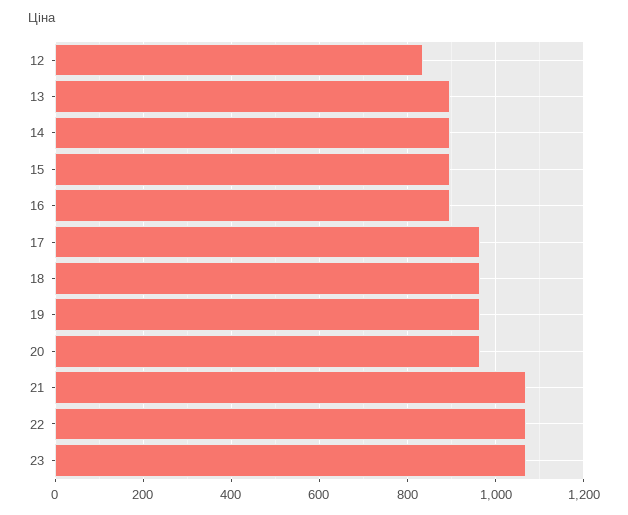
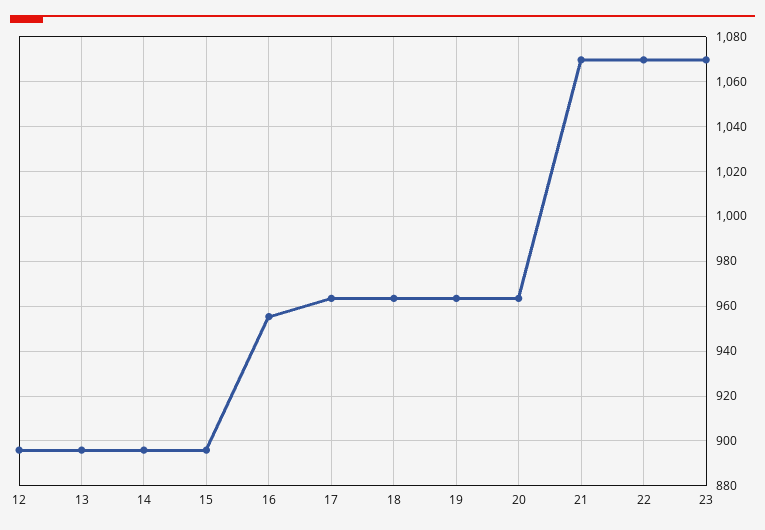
12: 840 -> 895
16: 900 -> 955

